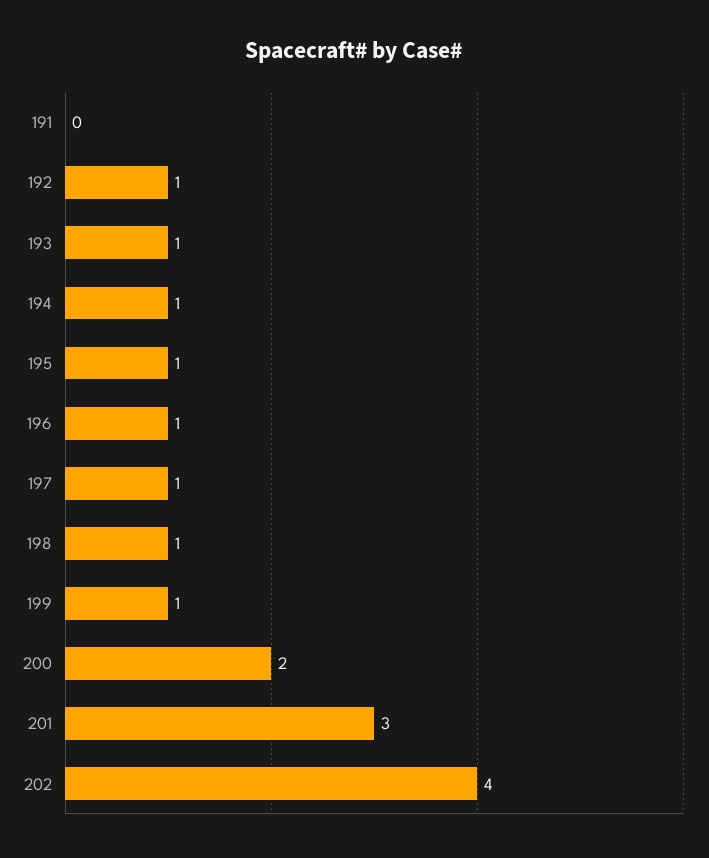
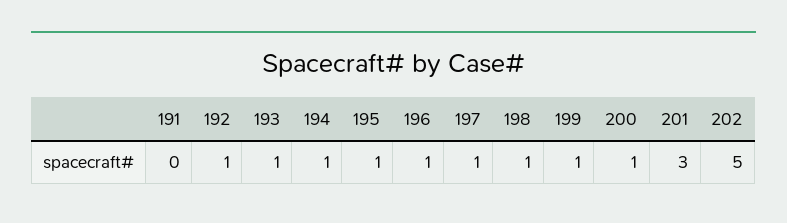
200: 2 -> 1
202: 4 -> 5

